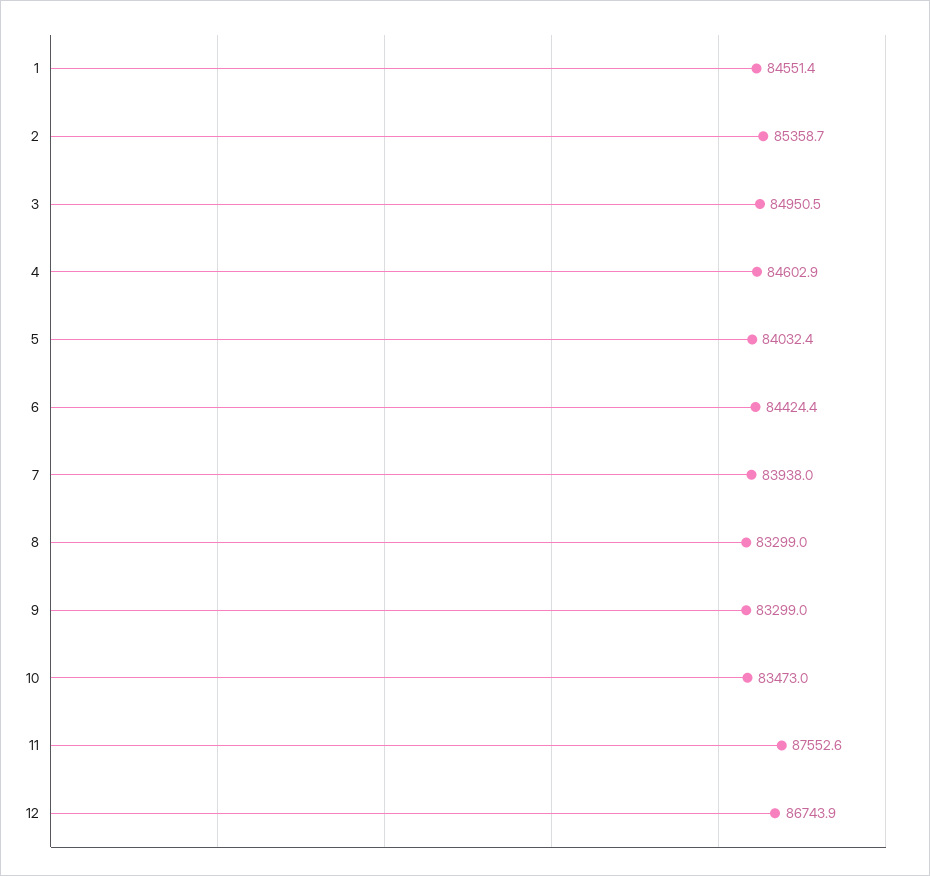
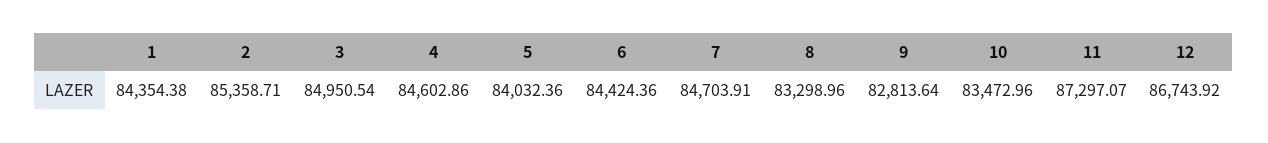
1: 84551.4 -> 84354.38
7: 83938 -> 84703.91
9: 83299 -> 82813.64
11: 87552.6 -> 87297.07

